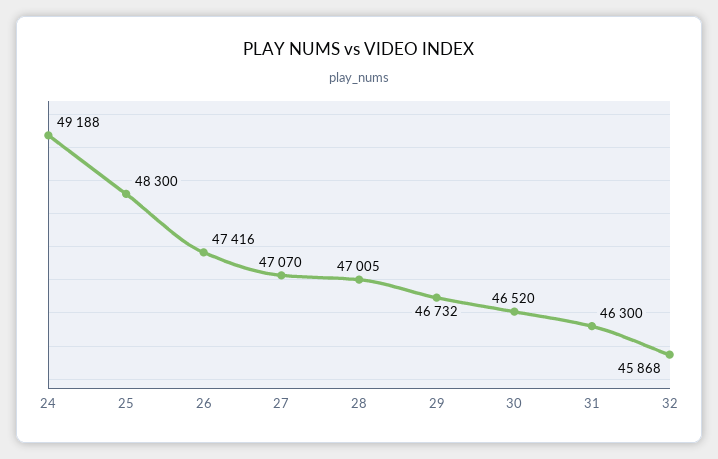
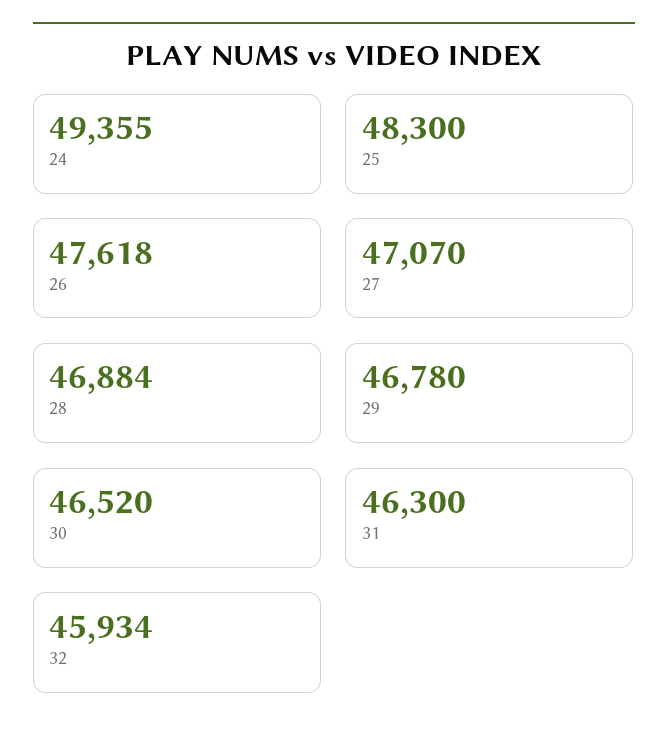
24: 49188 -> 49355
26: 47416 -> 47618
28: 47005 -> 46884
29: 46732 -> 46780
32: 45868 -> 45934

